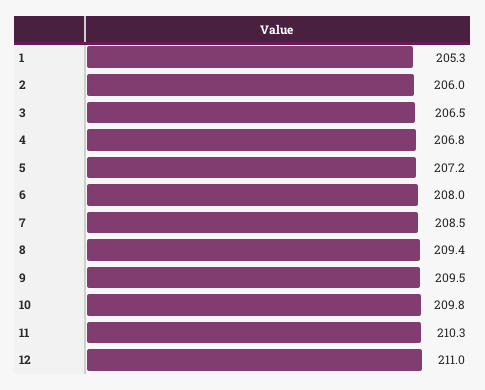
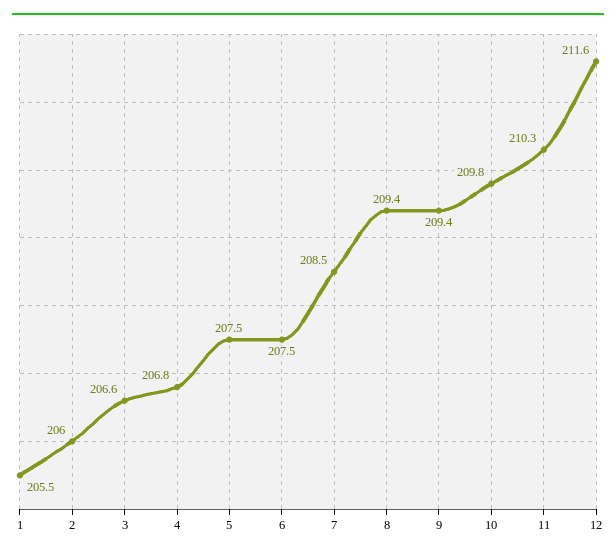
1: 205.3 -> 205.5
3: 206.5 -> 206.6
5: 207.2 -> 207.5
6: 208 -> 207.5
9: 209.5 -> 209.4
12: 211 -> 211.6

